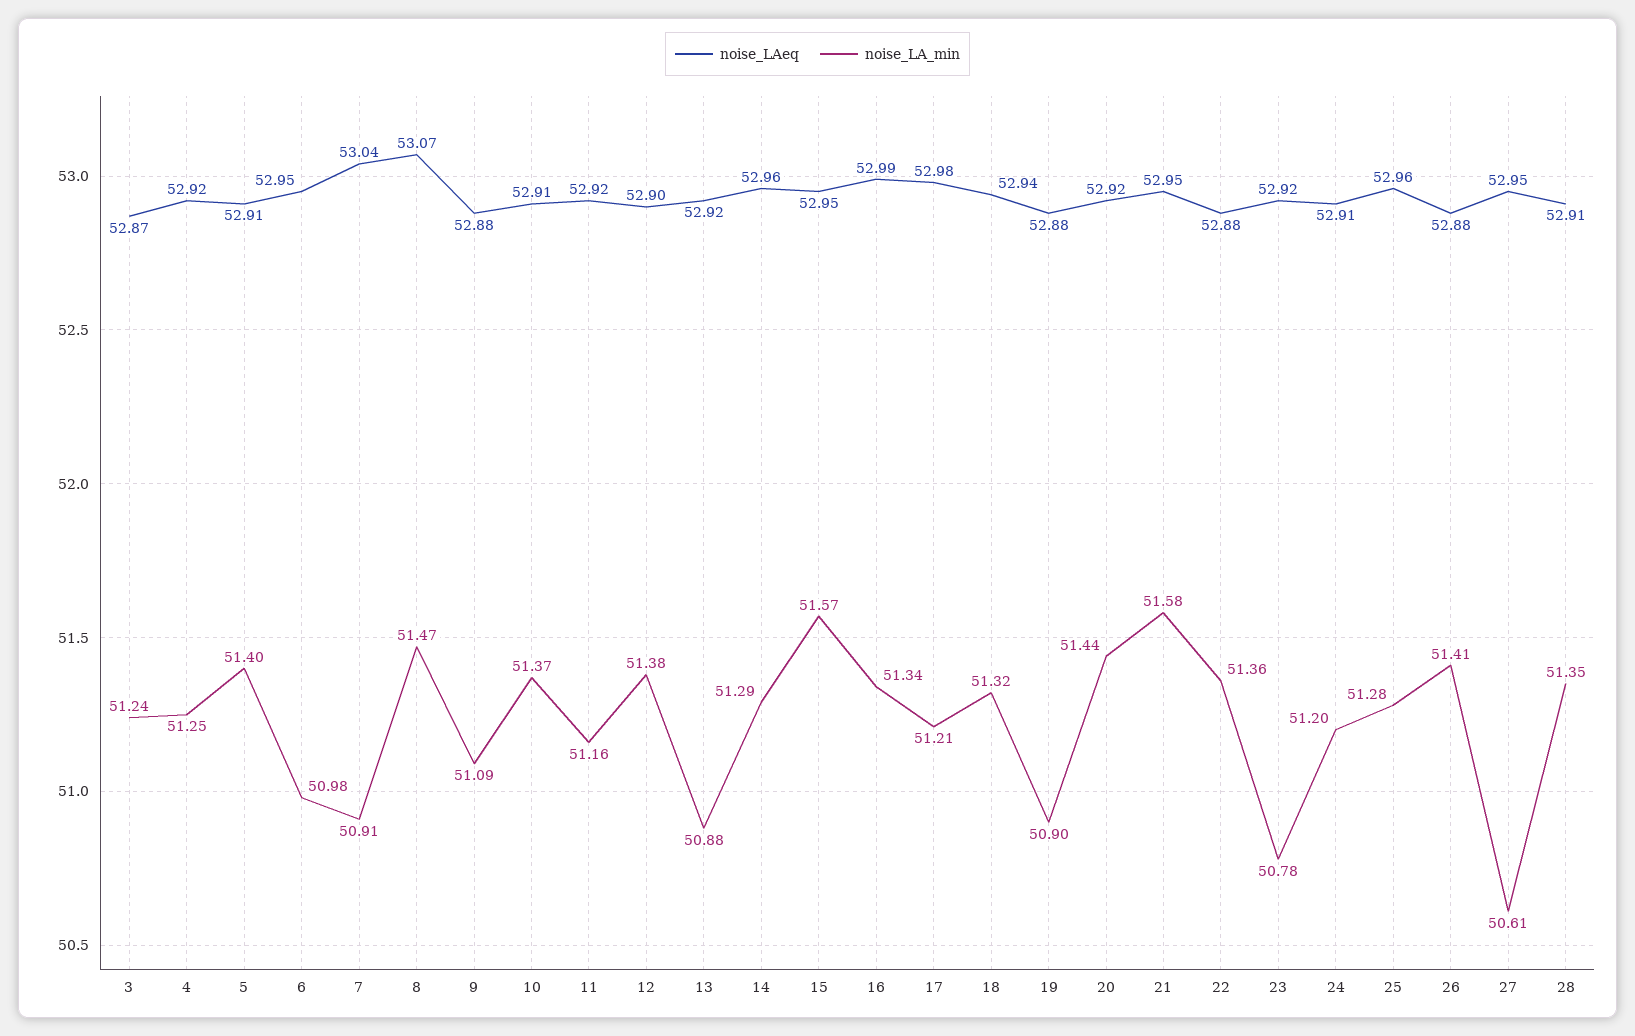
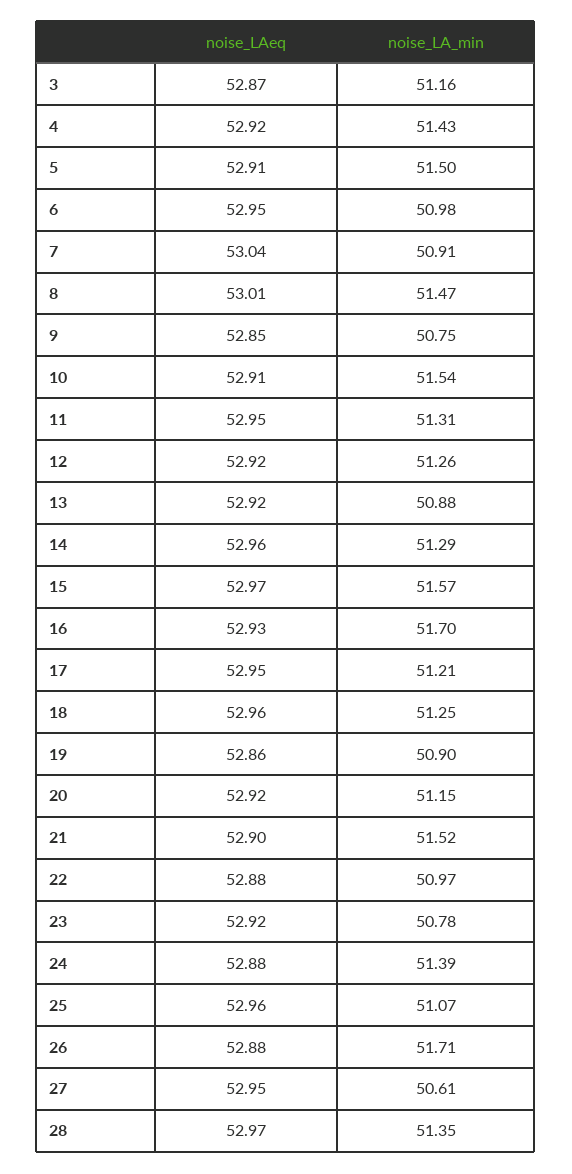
noise_LA_min, 3: 51.24 -> 51.16
noise_LA_min, 4: 51.25 -> 51.43
noise_LA_min, 5: 51.4 -> 51.5
noise_LAeq, 8: 53.07 -> 53.01
noise_LAeq, 9: 52.88 -> 52.85
noise_LA_min, 9: 51.09 -> 50.75
noise_LA_min, 10: 51.37 -> 51.54
noise_LAeq, 11: 52.92 -> 52.95
noise_LA_min, 11: 51.16 -> 51.31
noise_LAeq, 12: 52.9 -> 52.92
noise_LA_min, 12: 51.38 -> 51.26
noise_LAeq, 15: 52.95 -> 52.97
noise_LAeq, 16: 52.99 -> 52.93
noise_LA_min, 16: 51.34 -> 51.7
noise_LAeq, 17: 52.98 -> 52.95
noise_LAeq, 18: 52.94 -> 52.96
noise_LA_min, 18: 51.32 -> 51.25
noise_LAeq, 19: 52.88 -> 52.86
noise_LA_min, 20: 51.44 -> 51.15
noise_LAeq, 21: 52.95 -> 52.9
noise_LA_min, 21: 51.58 -> 51.52
noise_LA_min, 22: 51.36 -> 50.97
noise_LAeq, 24: 52.91 -> 52.88
noise_LA_min, 24: 51.2 -> 51.39
noise_LA_min, 25: 51.28 -> 51.07
noise_LA_min, 26: 51.41 -> 51.71
noise_LAeq, 28: 52.91 -> 52.97

